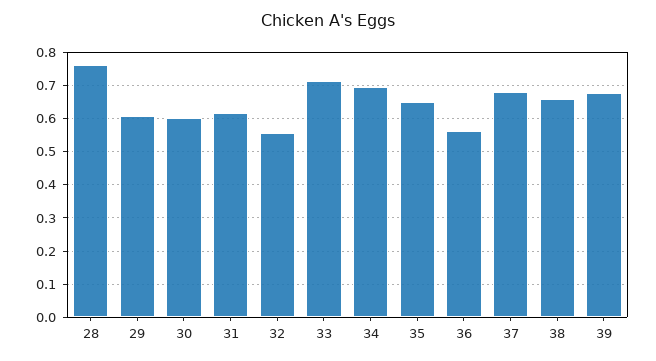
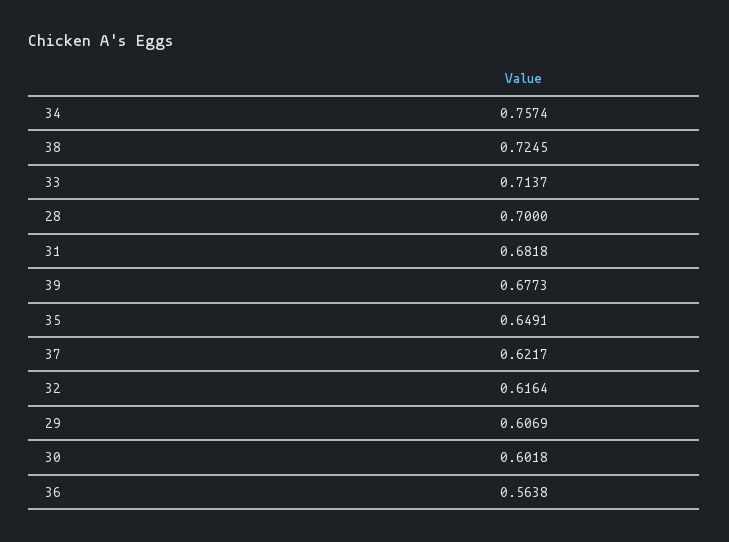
28: 0.76 -> 0.7
31: 0.62 -> 0.6818
32: 0.56 -> 0.6164
34: 0.7 -> 0.7574
37: 0.68 -> 0.6217
38: 0.66 -> 0.7245

